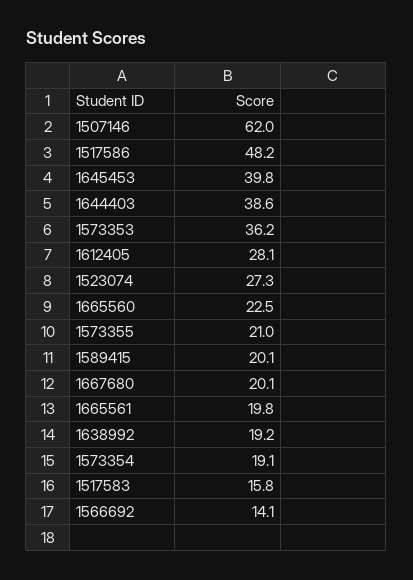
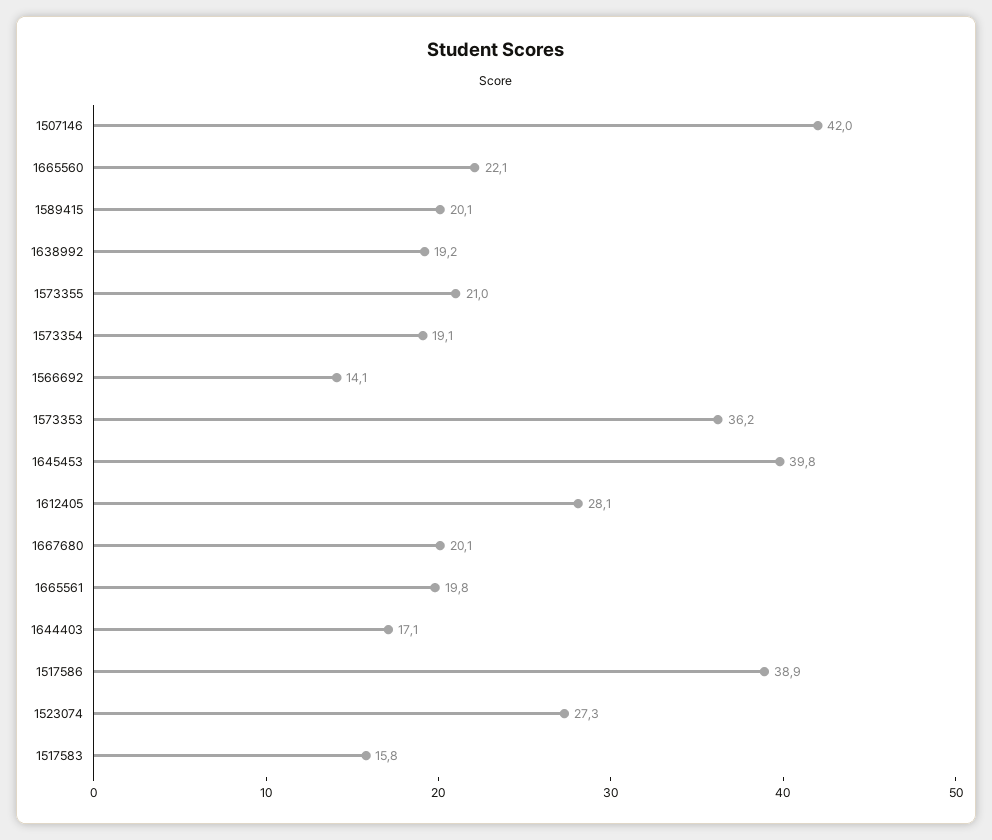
1507146: 62 -> 42
1517586: 48.2 -> 38.9
1644403: 38.6 -> 17.1
1665560: 22.5 -> 22.1

